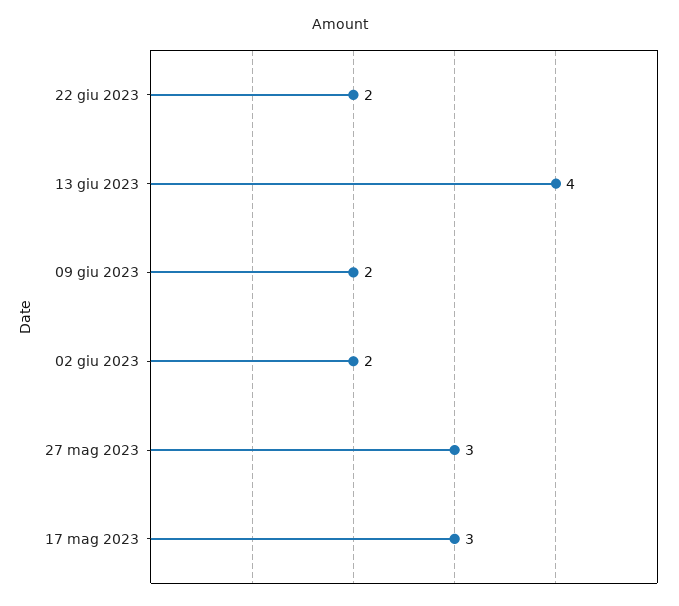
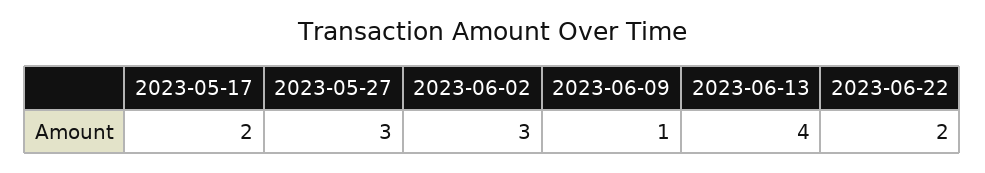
09 giu 2023: 2 -> 1
02 giu 2023: 2 -> 3
17 mag 2023: 3 -> 2

